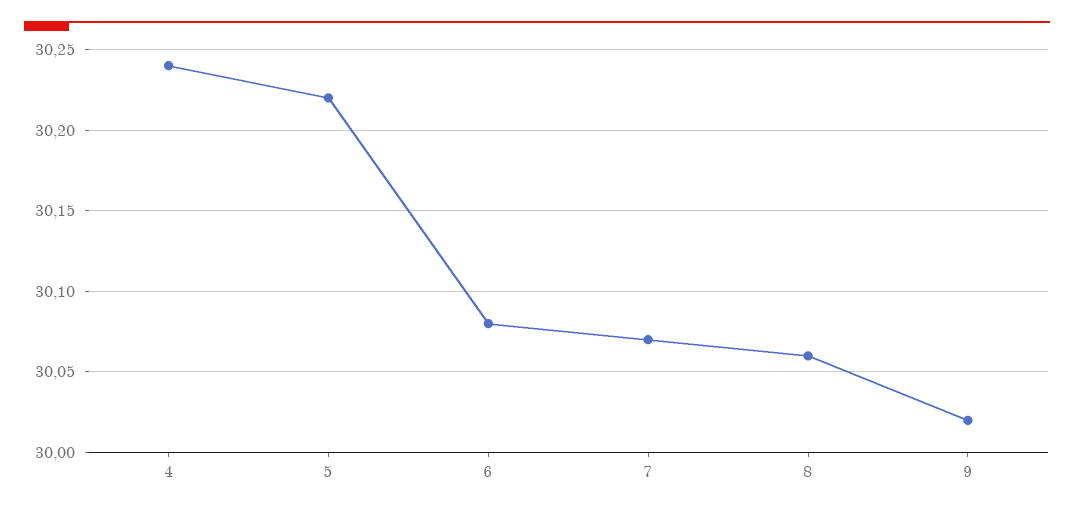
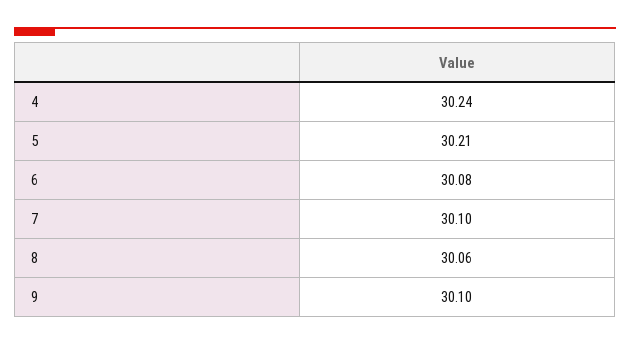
5: 30.22 -> 30.21
7: 30.07 -> 30.1
9: 30.02 -> 30.1

